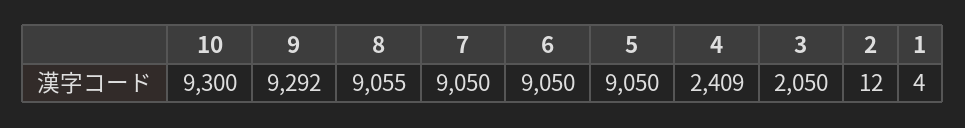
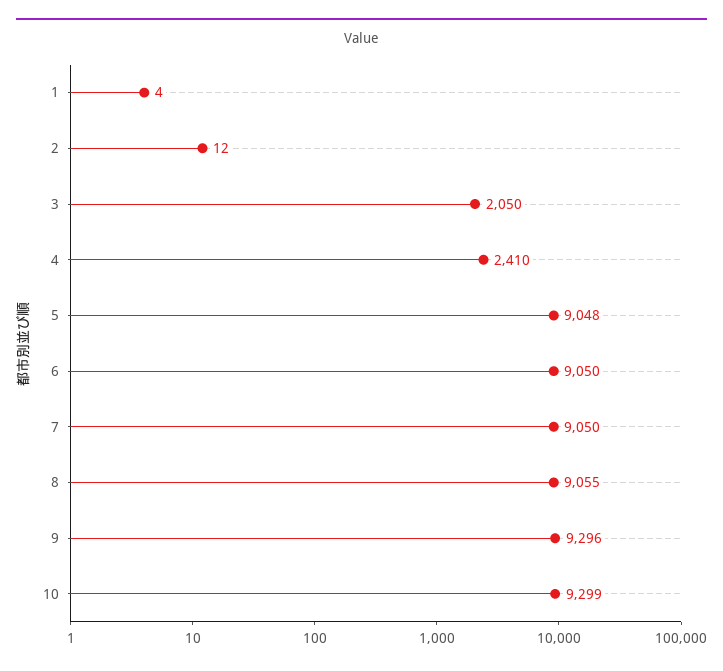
10: 9300 -> 9299
9: 9292 -> 9296
5: 9050 -> 9048
4: 2409 -> 2410

